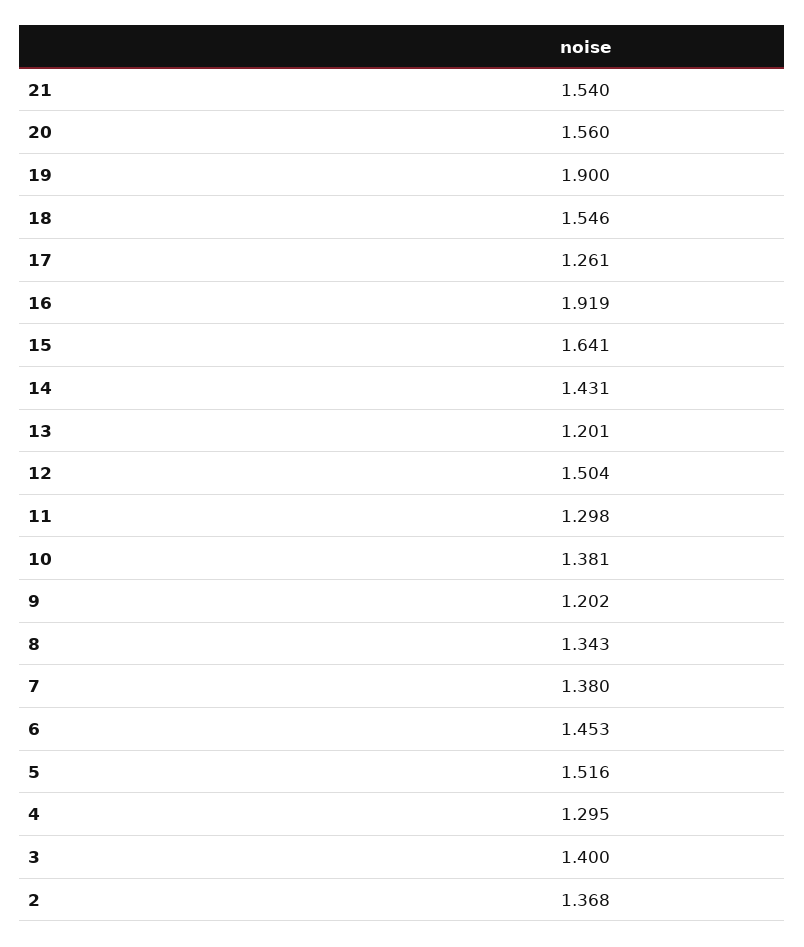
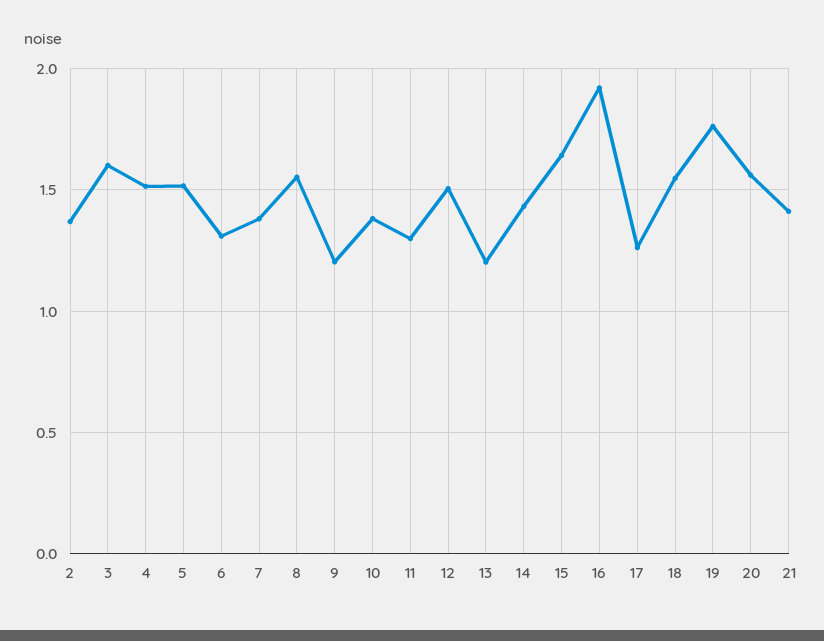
21: 1.54 -> 1.4
19: 1.9 -> 1.75
8: 1.343 -> 1.55
6: 1.453 -> 1.3
4: 1.295 -> 1.5
3: 1.4 -> 1.6

